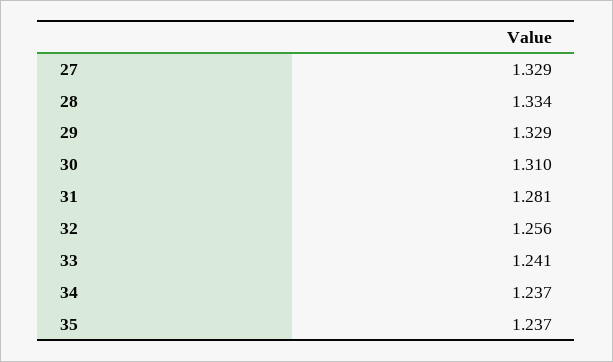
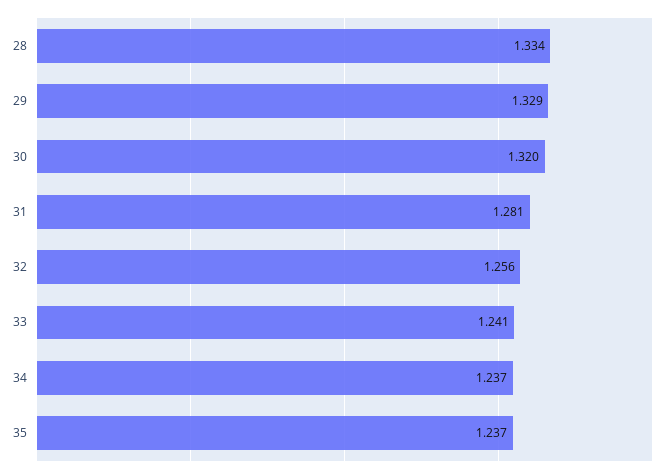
27: 1.329 -> none
30: 1.31 -> 1.32

